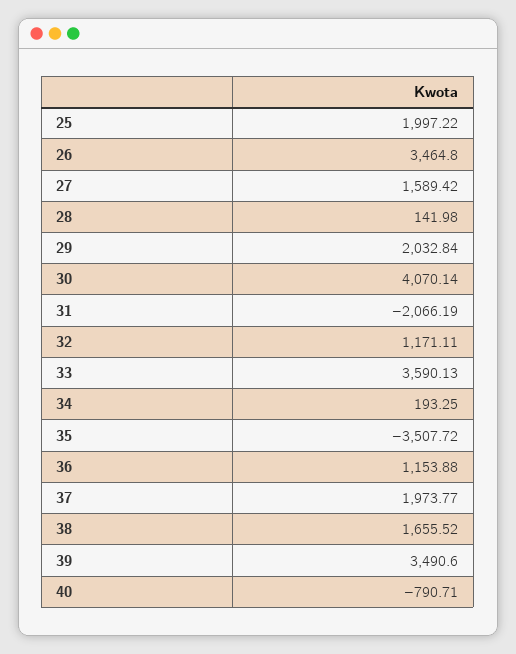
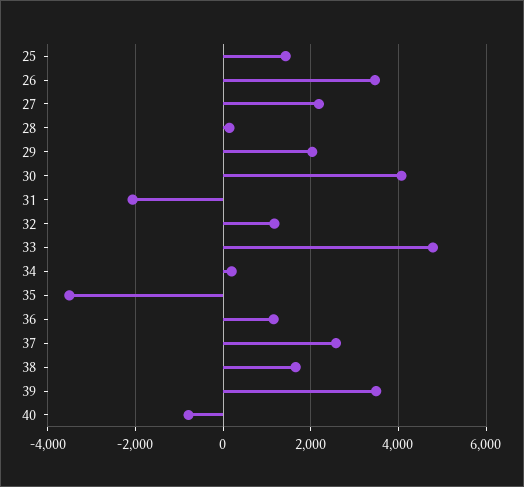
25: 1997.22 -> 1400
27: 1589.42 -> 2200
33: 3590.13 -> 4800
37: 1973.77 -> 2600

